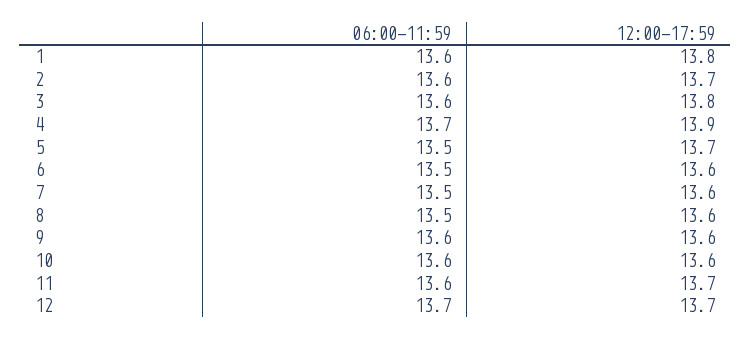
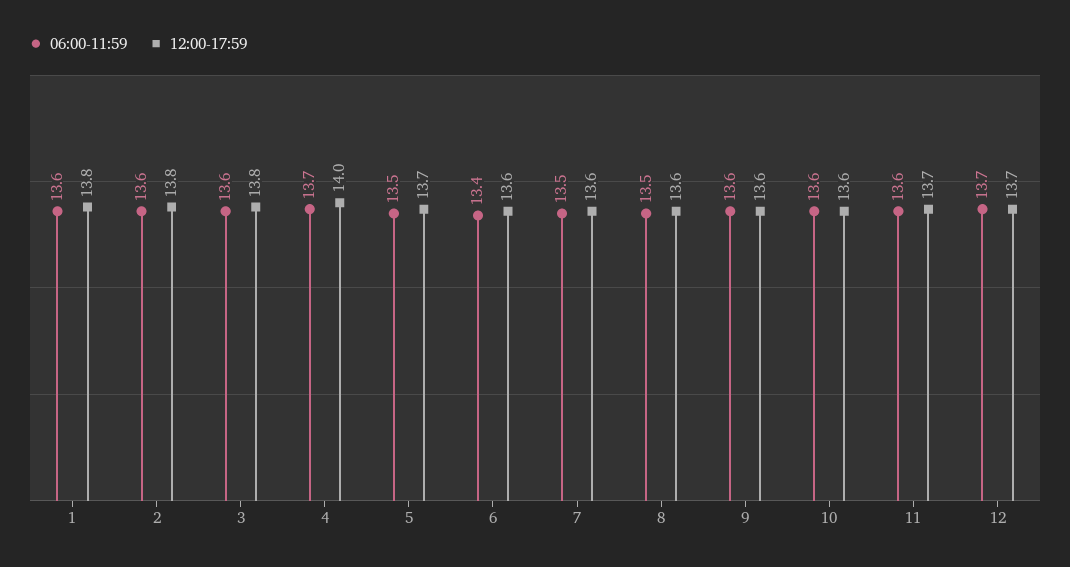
12:00-17:59, 2: 13.7 -> 13.8
12:00-17:59, 4: 13.9 -> 14
06:00-11:59, 6: 13.5 -> 13.4

